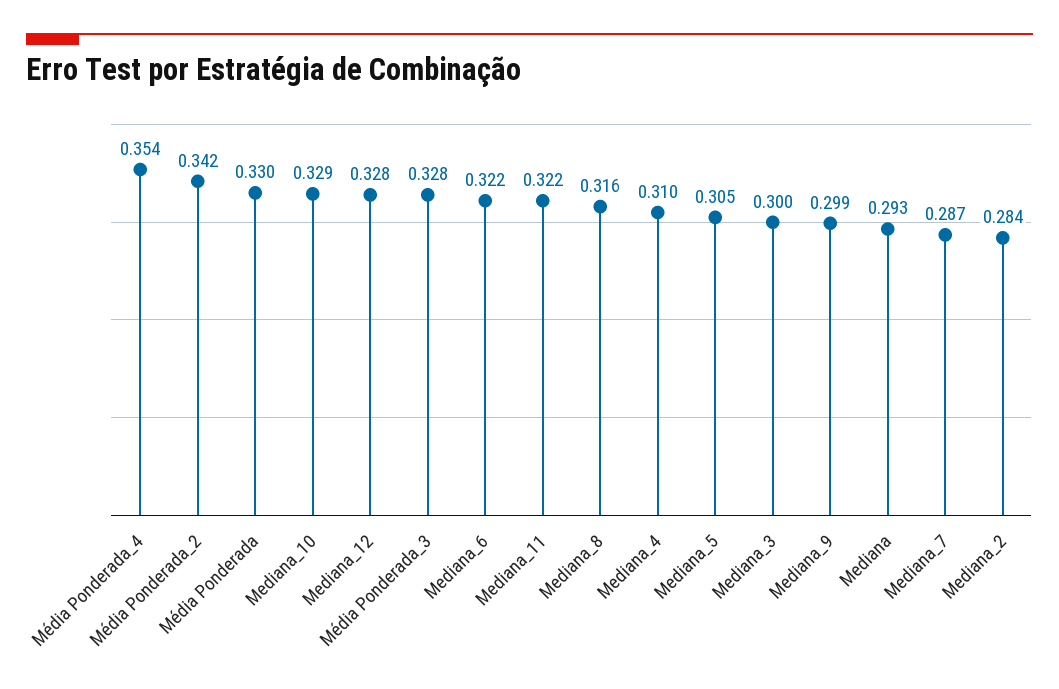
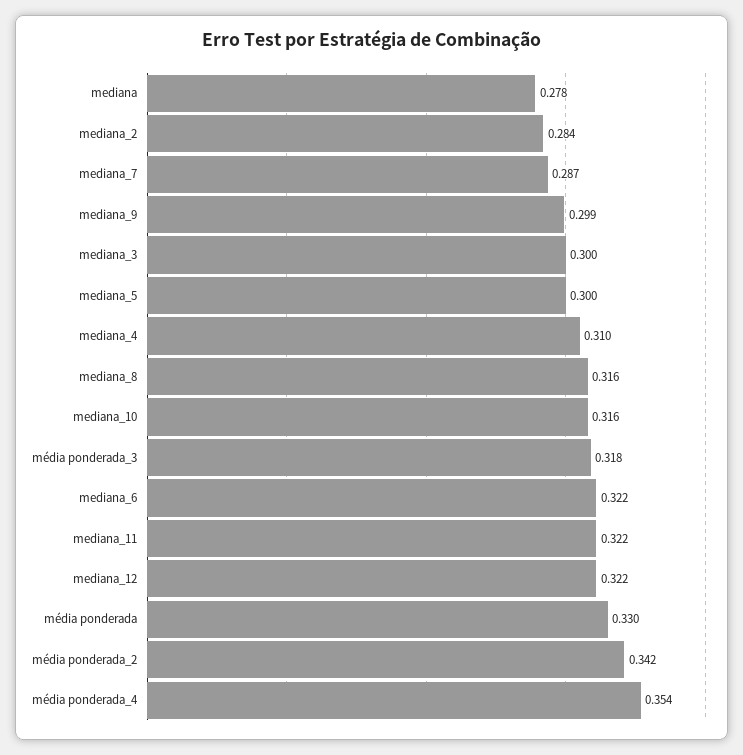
Mediana_10: 0.329 -> 0.316
Mediana_12: 0.328 -> 0.322
Média Ponderada_3: 0.328 -> 0.318
Mediana_5: 0.305 -> 0.3
Mediana: 0.293 -> 0.278

